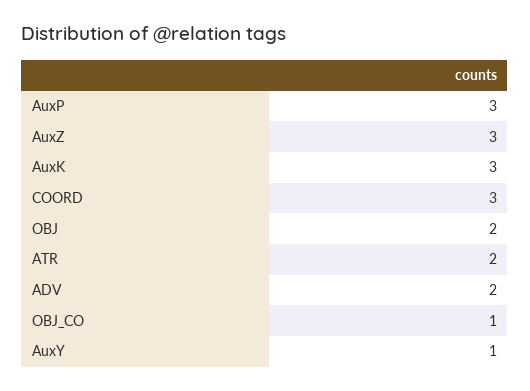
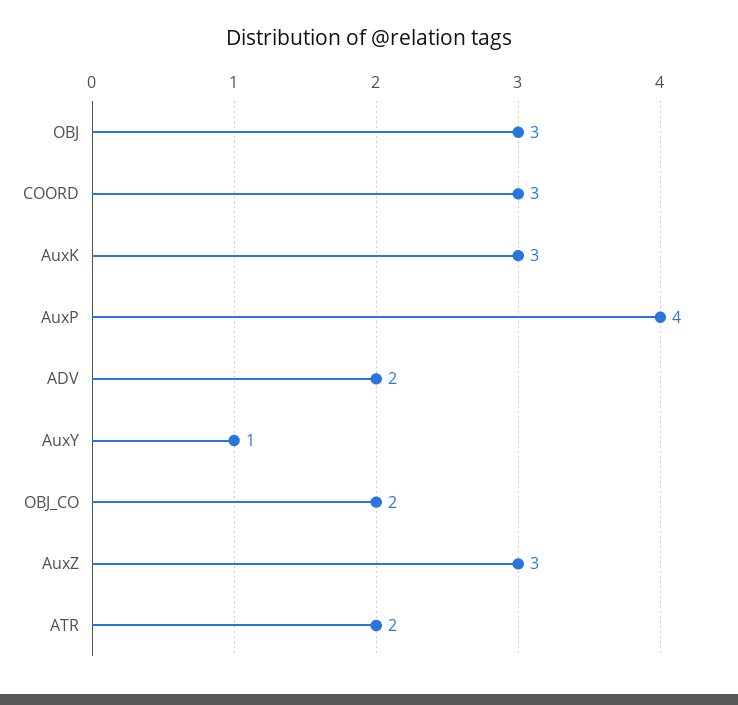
AuxP: 3 -> 4
OBJ: 2 -> 3
OBJ_CO: 1 -> 2

